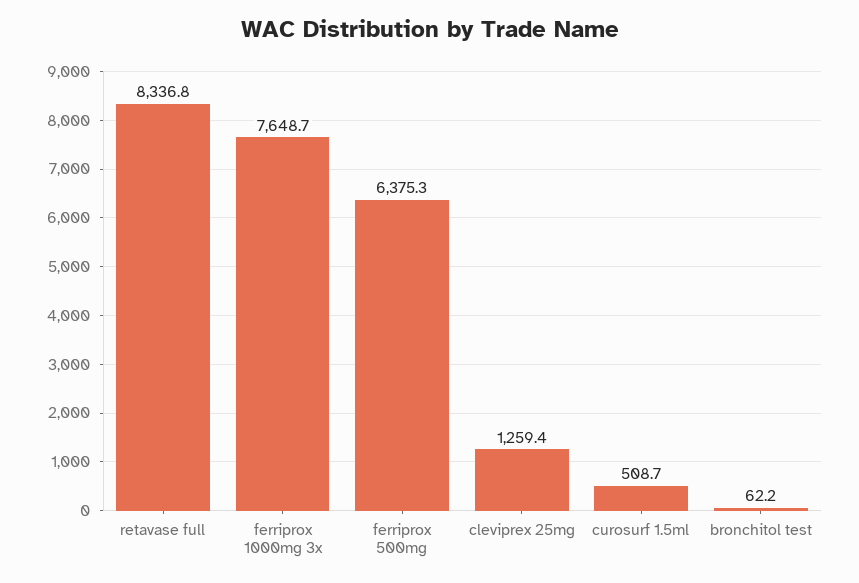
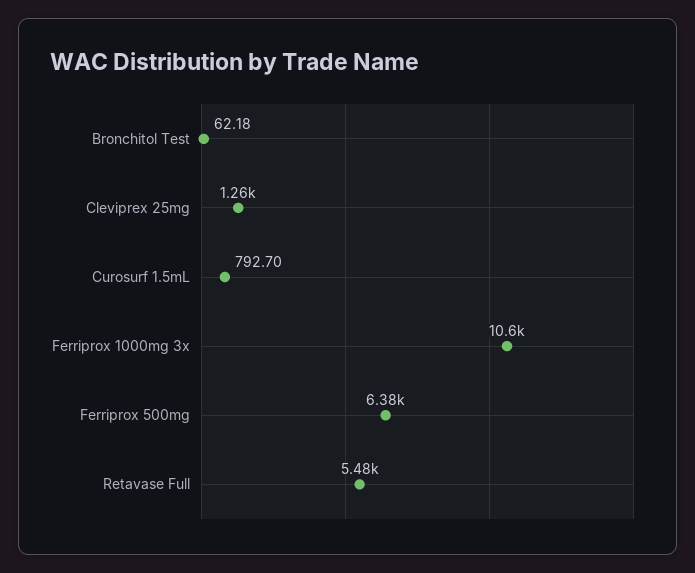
retavase full: 8336.8 -> 5480
ferriprox 1000mg 3x: 7648.7 -> 10600
curosurf 1.5ml: 508.7 -> 792.7

